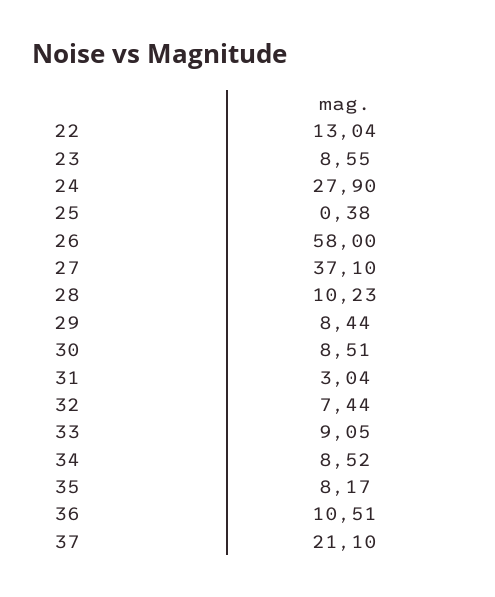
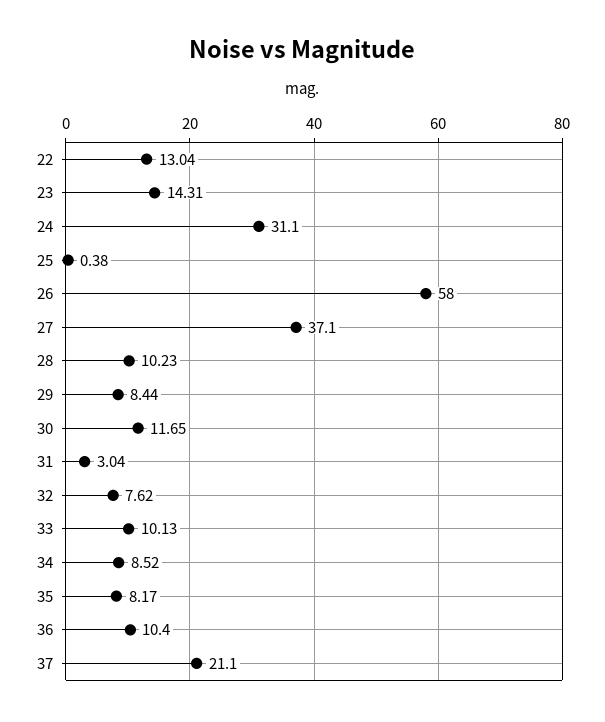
23: 8.55 -> 14.31
24: 27.9 -> 31.1
30: 8.51 -> 11.65
32: 7.44 -> 7.62
33: 9.05 -> 10.13
36: 10.51 -> 10.4

